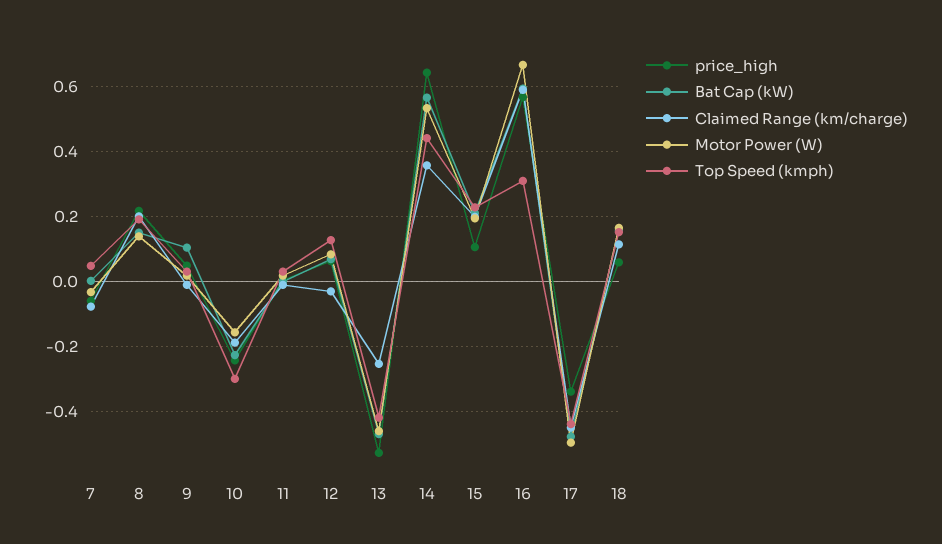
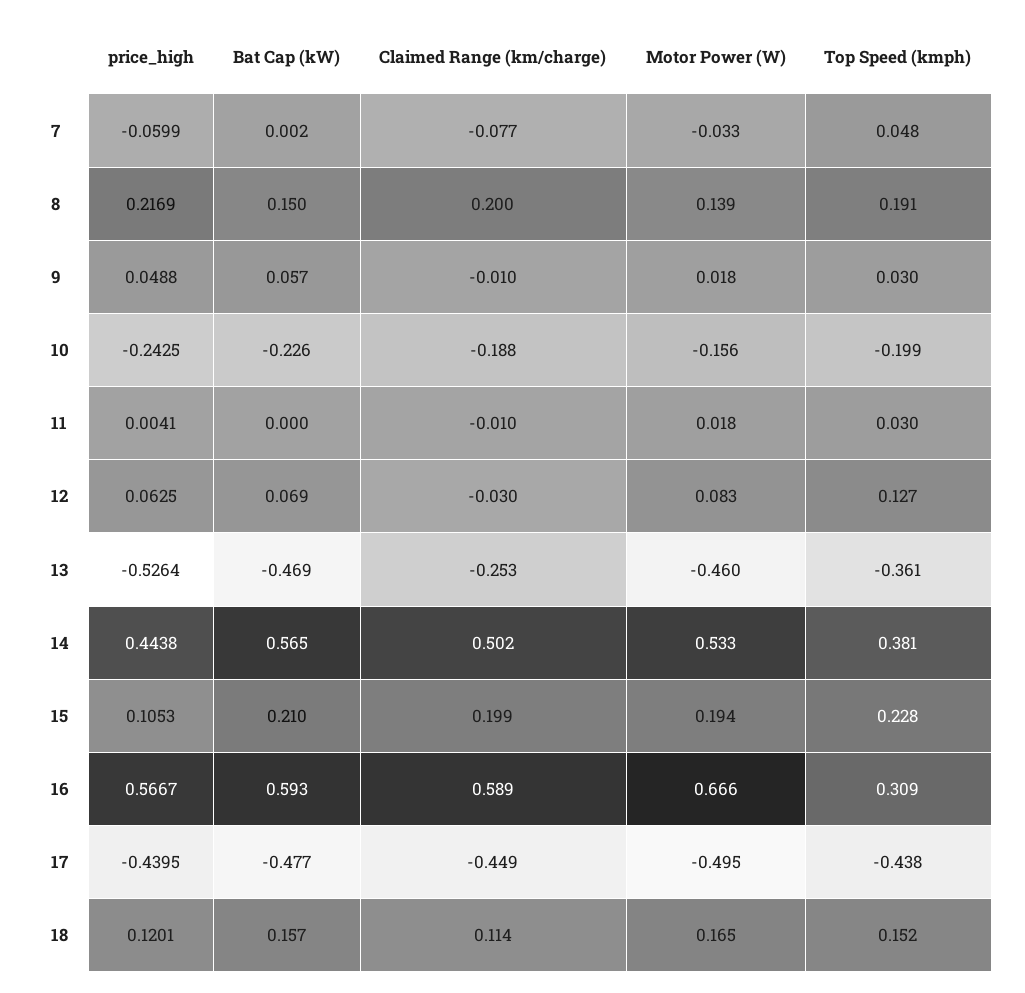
Bat Cap (kW), 9: 0.1 -> 0.057
Top Speed (kmph), 10: -0.3 -> -0.199
Top Speed (kmph), 13: -0.42 -> -0.361
price_high, 14: 0.64 -> 0.4438
Claimed Range (km/charge), 14: 0.36 -> 0.502
Top Speed (kmph), 14: 0.44 -> 0.381
price_high, 17: -0.34 -> -0.4395
price_high, 18: 0.06 -> 0.1201

